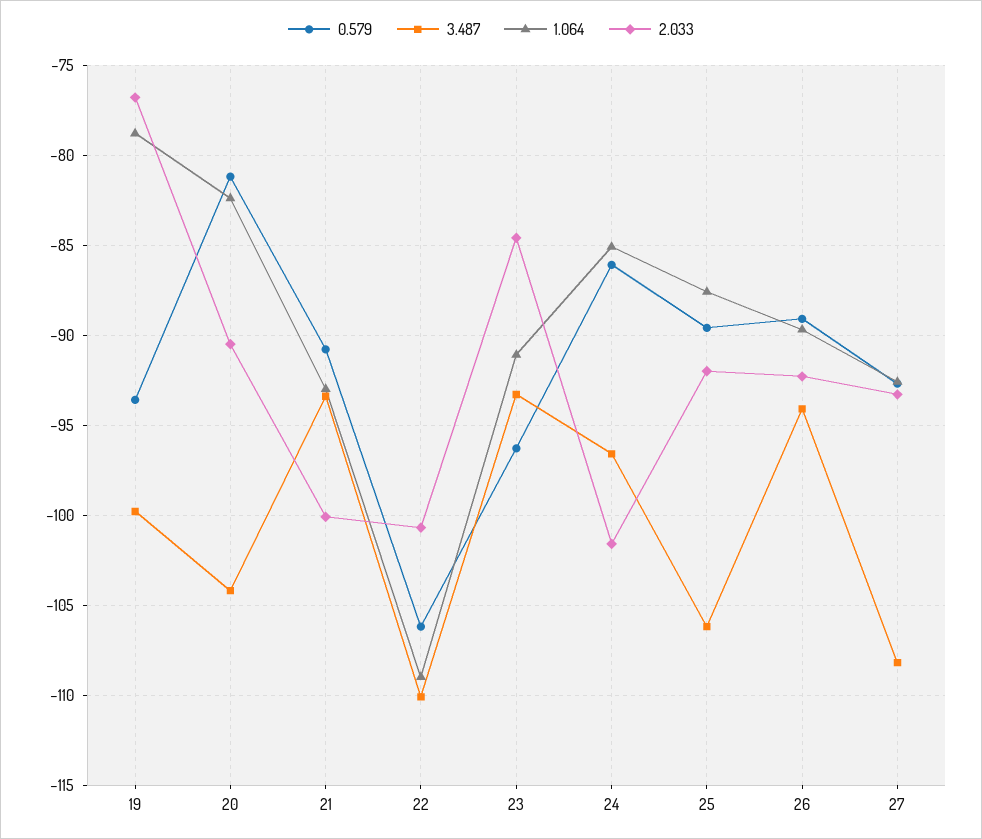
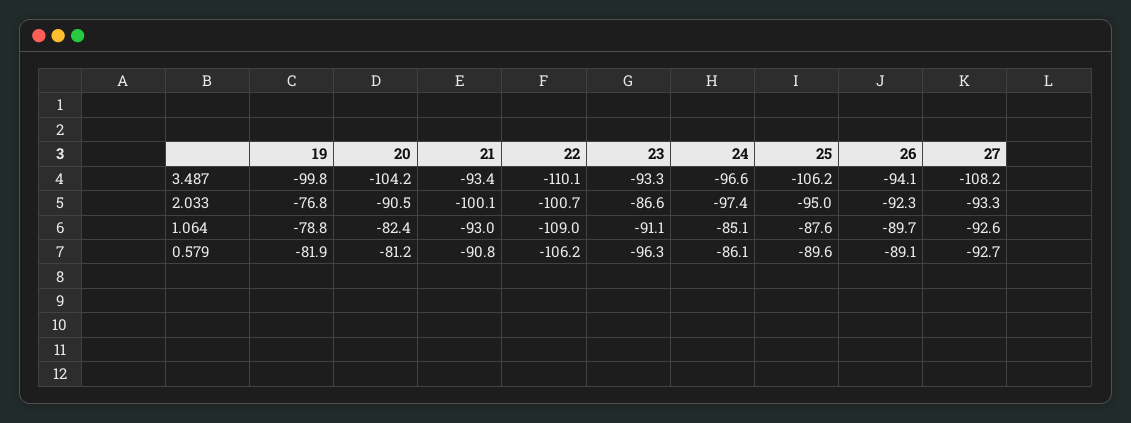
0.579, 19: -93.5 -> -81.9
2.033, 23: -84.5 -> -86.6
2.033, 24: -101.5 -> -97.4
2.033, 25: -92 -> -95

